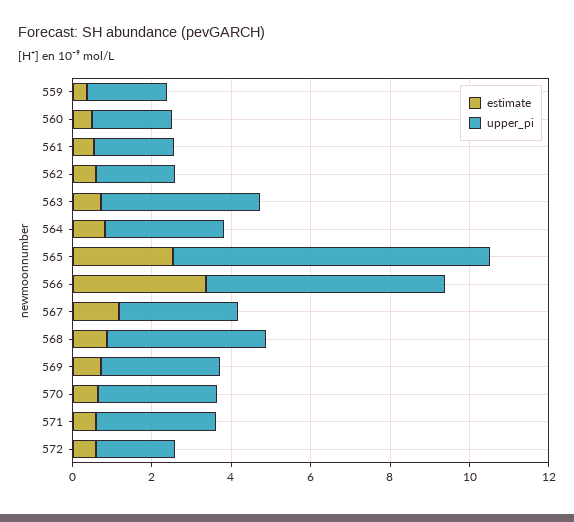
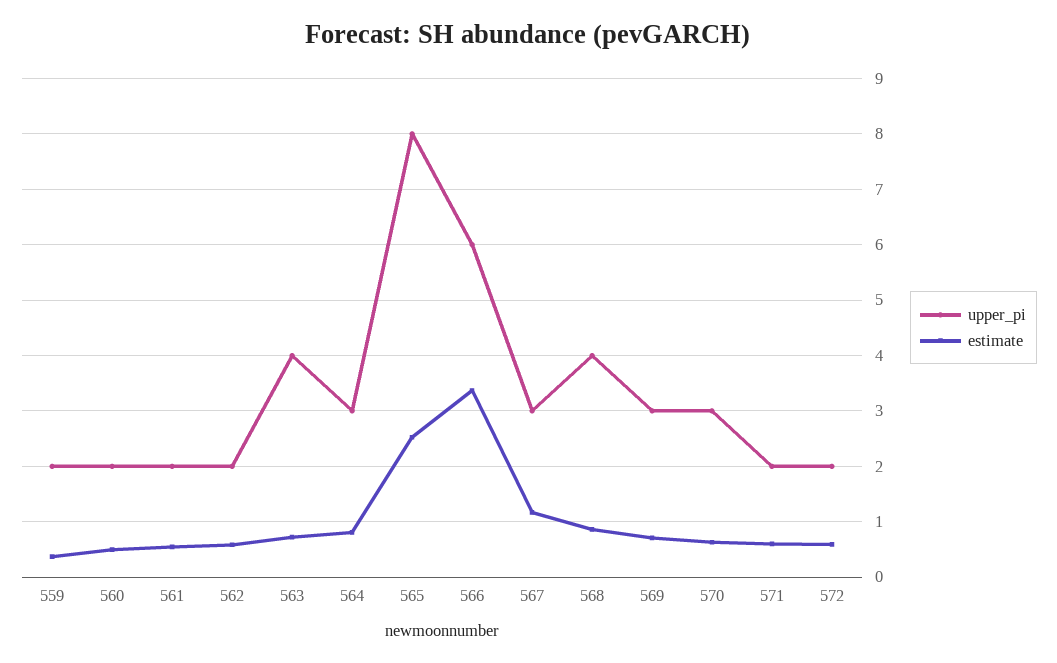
upper_pi, 571: 3 -> 2

